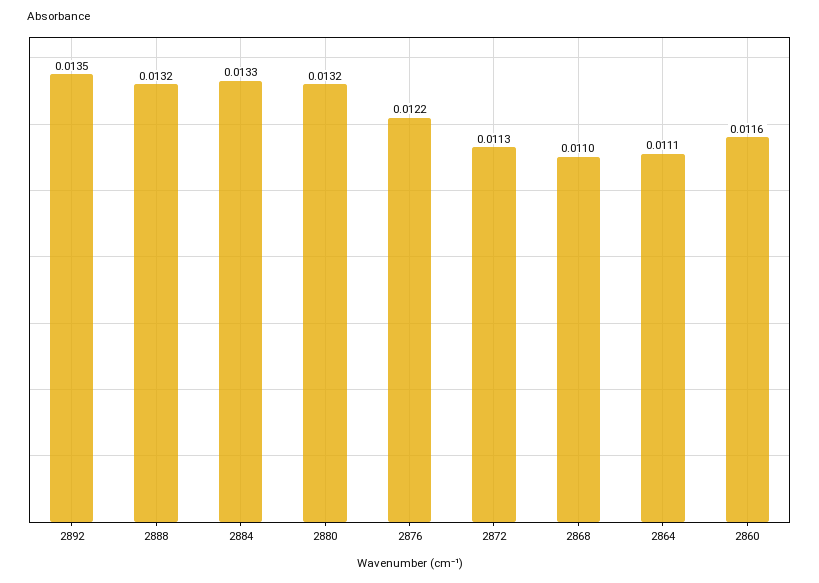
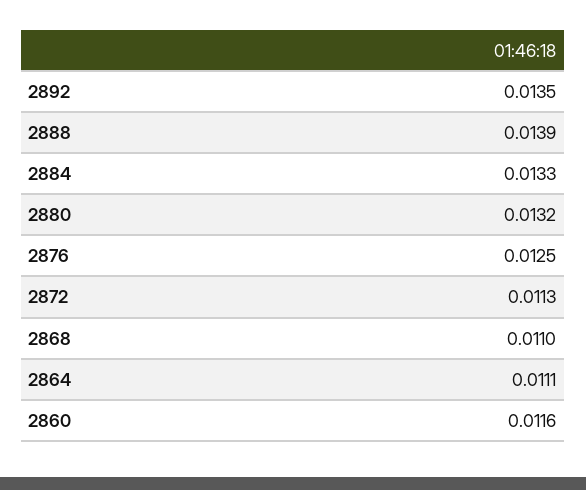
2888: 0.0132 -> 0.0139
2876: 0.0122 -> 0.0125

